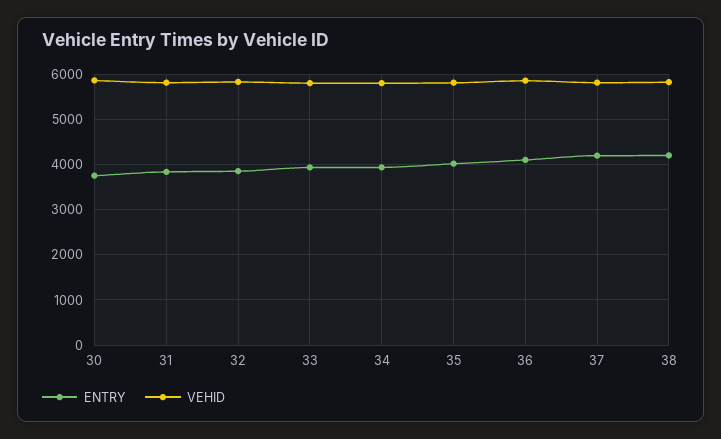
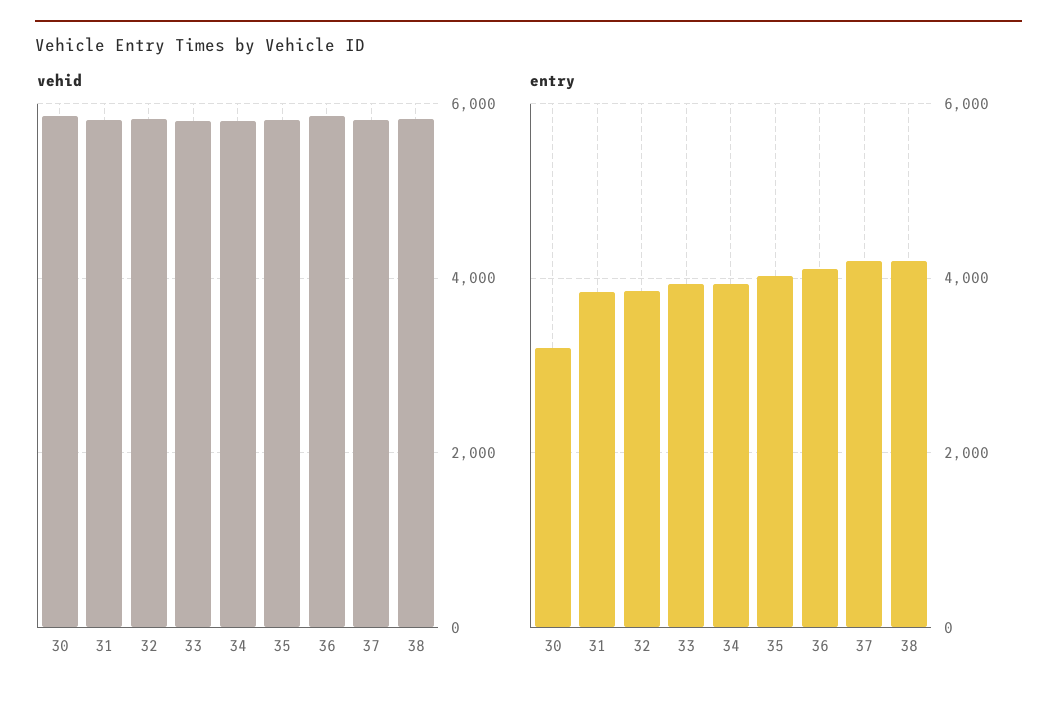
ENTRY, 30: 3800 -> 3200

